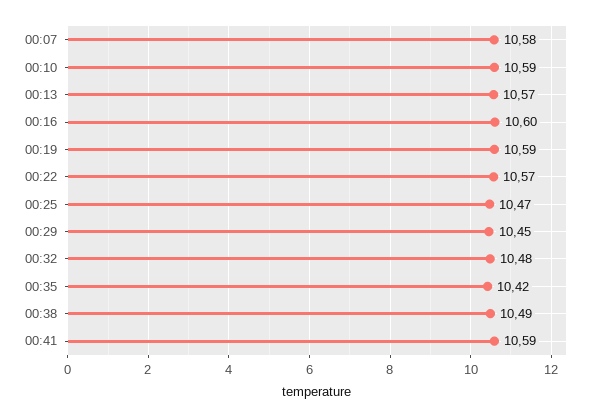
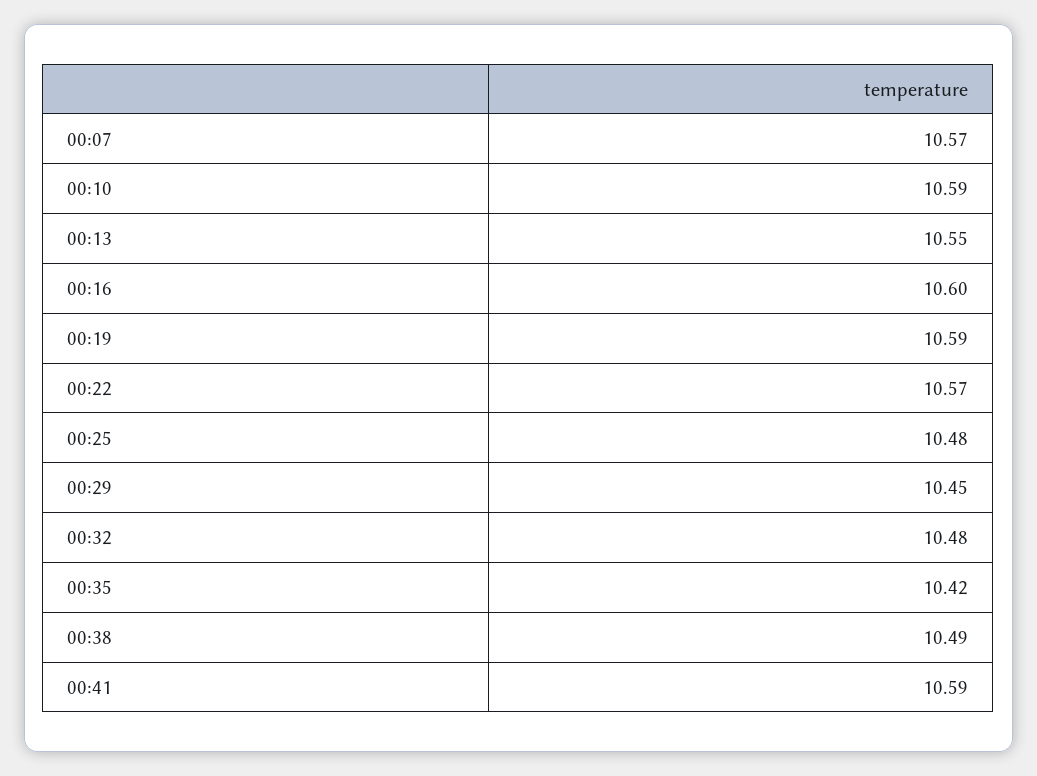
00:07: 10.58 -> 10.57
00:13: 10.57 -> 10.55
00:25: 10.47 -> 10.48

